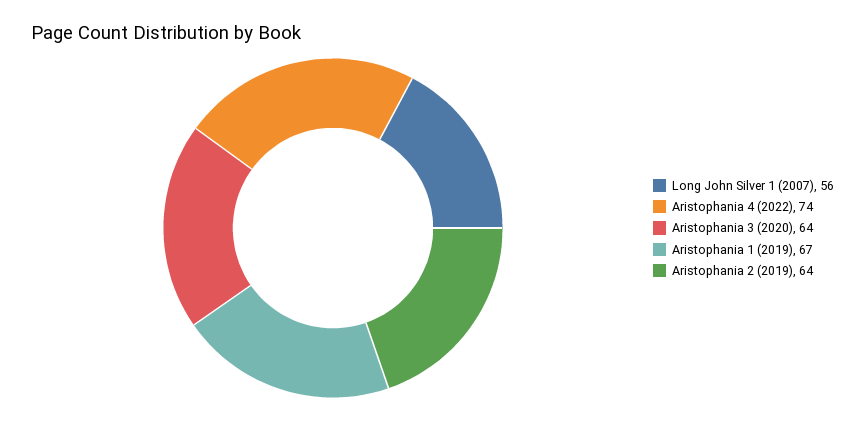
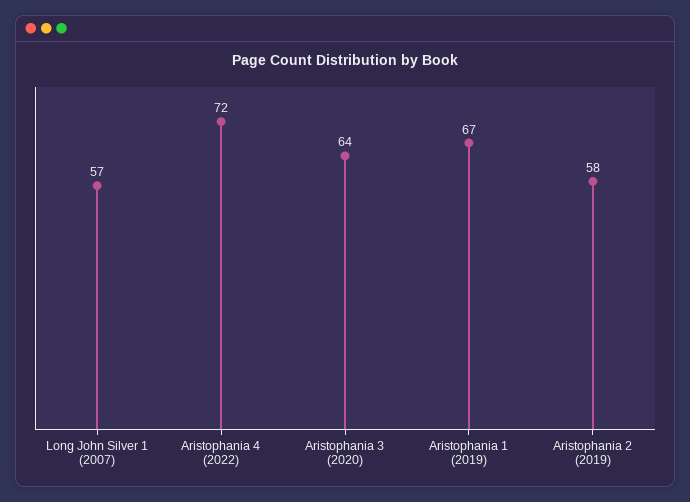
Long John Silver 1 (2007): 56 -> 57
Aristophania 4 (2022): 74 -> 72
Aristophania 2 (2019): 64 -> 58

